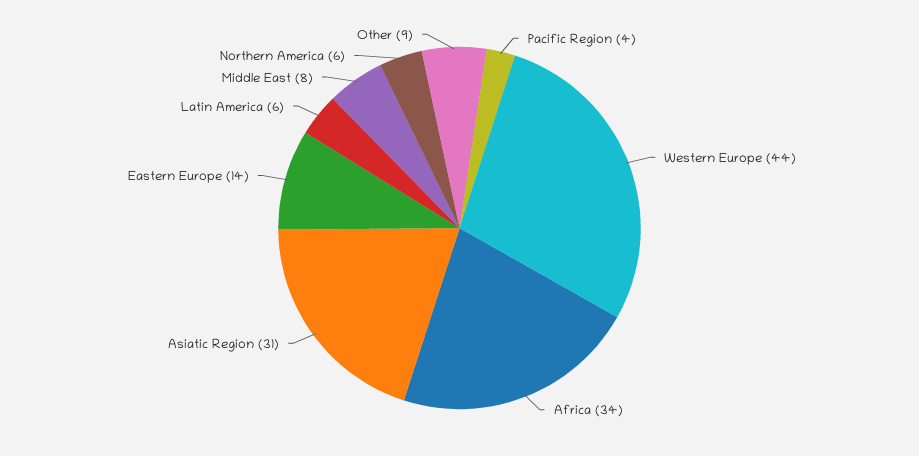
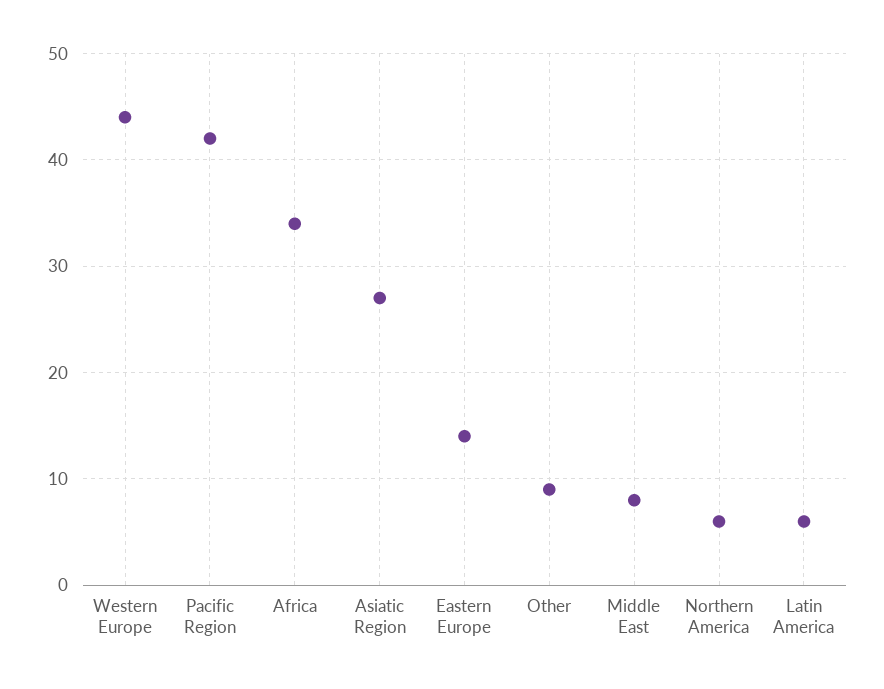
Pacific Region: 4 -> 42
Asiatic Region: 31 -> 27

